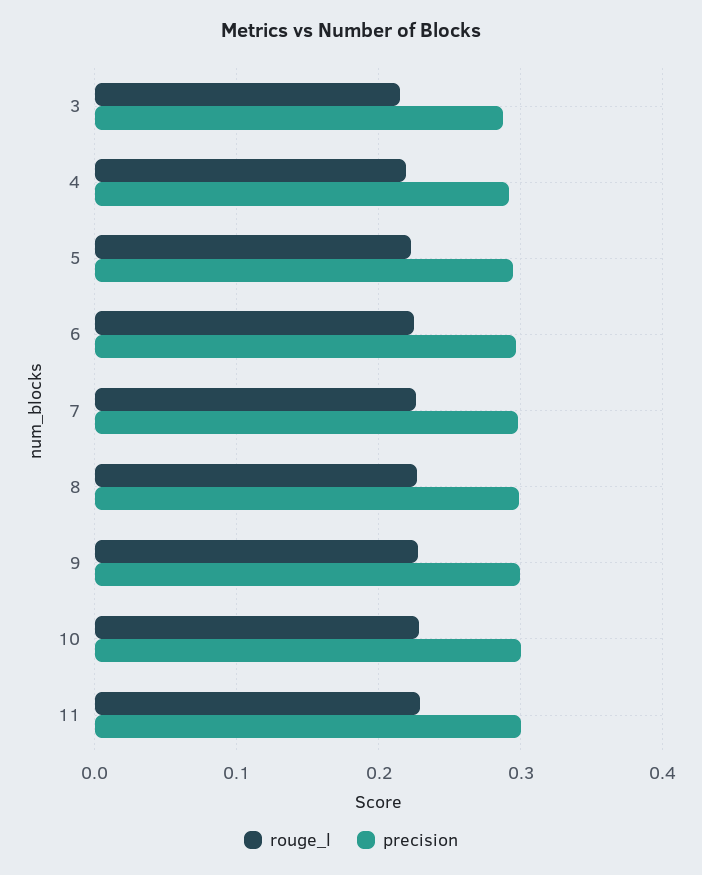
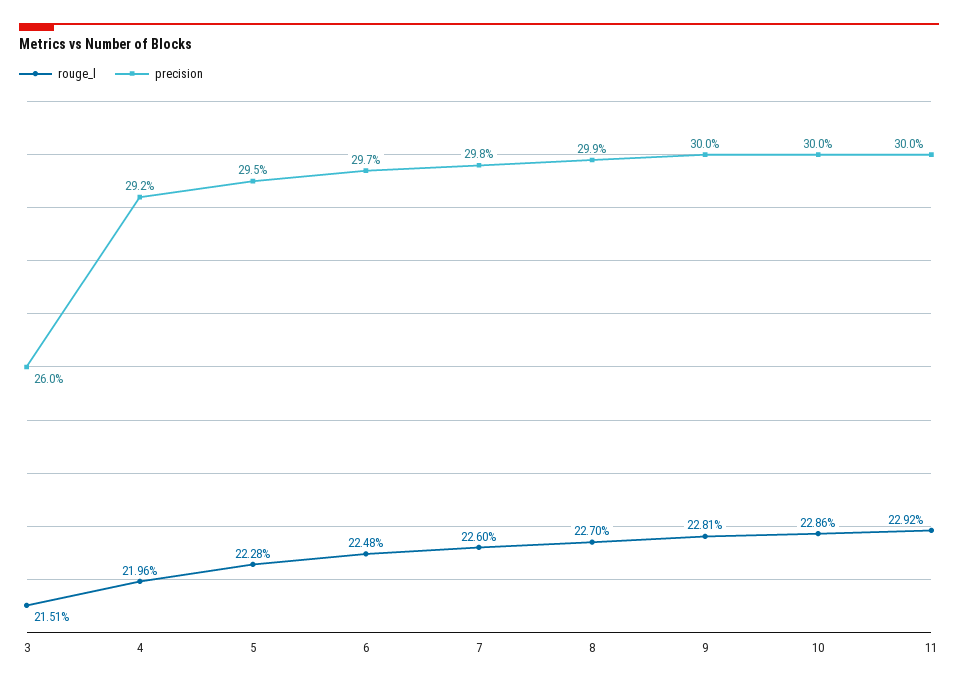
precision, 3: 0.29 -> 0.26

